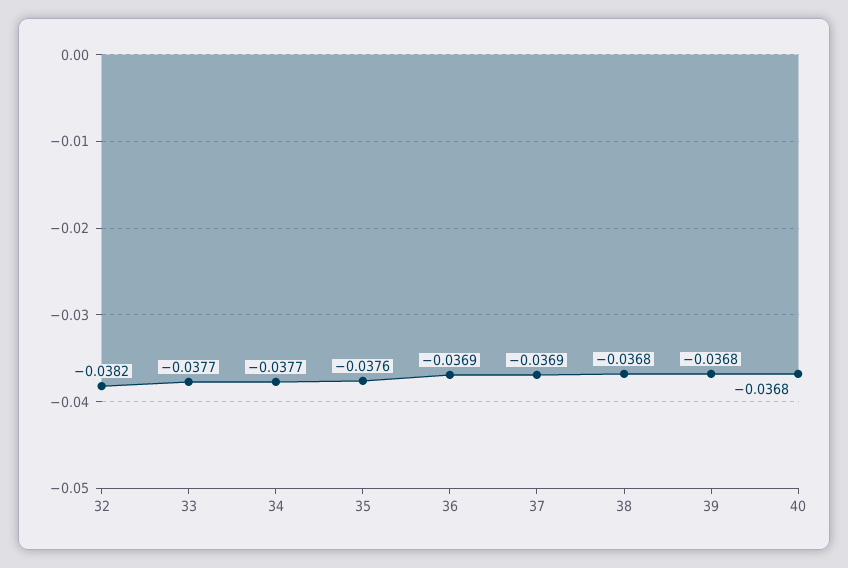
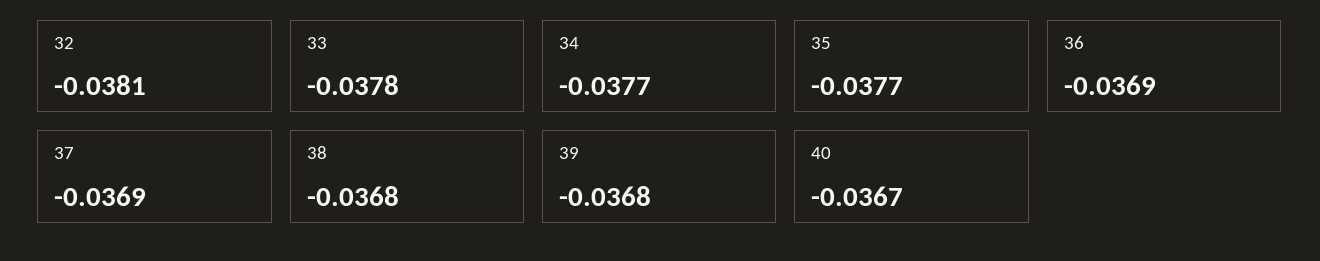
32: -0.0382 -> -0.0381
33: -0.0377 -> -0.0378
35: -0.0376 -> -0.0377
40: -0.0368 -> -0.0367

